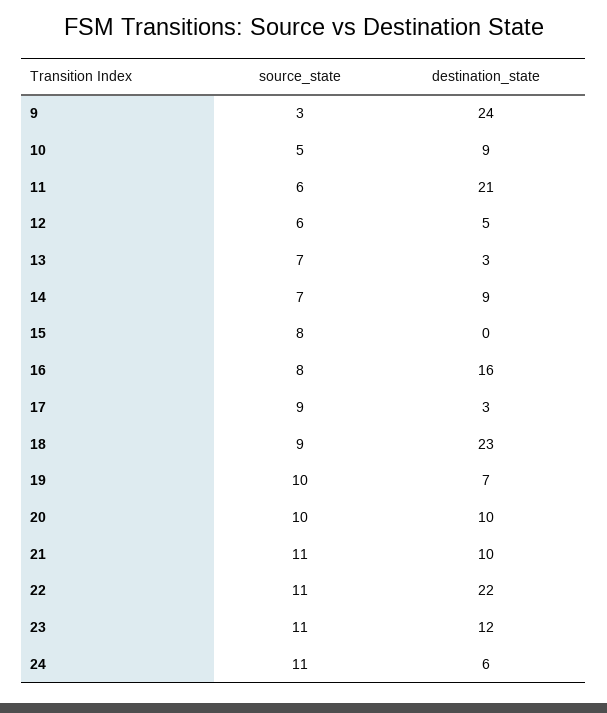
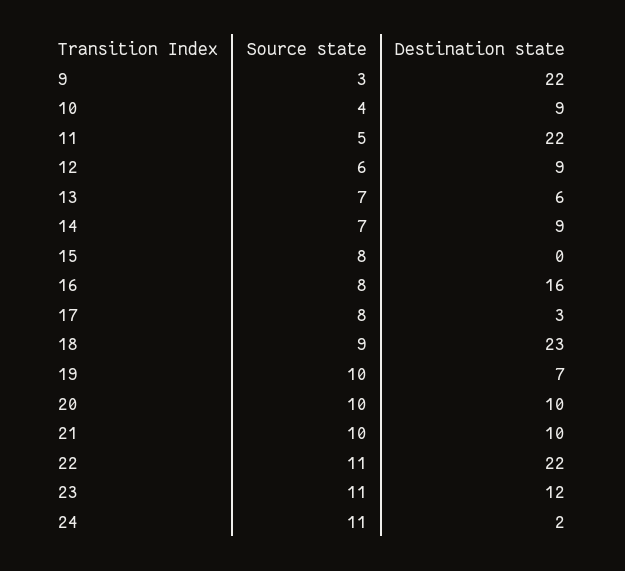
destination_state, 9: 24 -> 22
source_state, 10: 5 -> 4
source_state, 11: 6 -> 5
destination_state, 11: 21 -> 22
destination_state, 12: 5 -> 9
destination_state, 13: 3 -> 6
source_state, 17: 9 -> 8
source_state, 21: 11 -> 10
destination_state, 24: 6 -> 2

